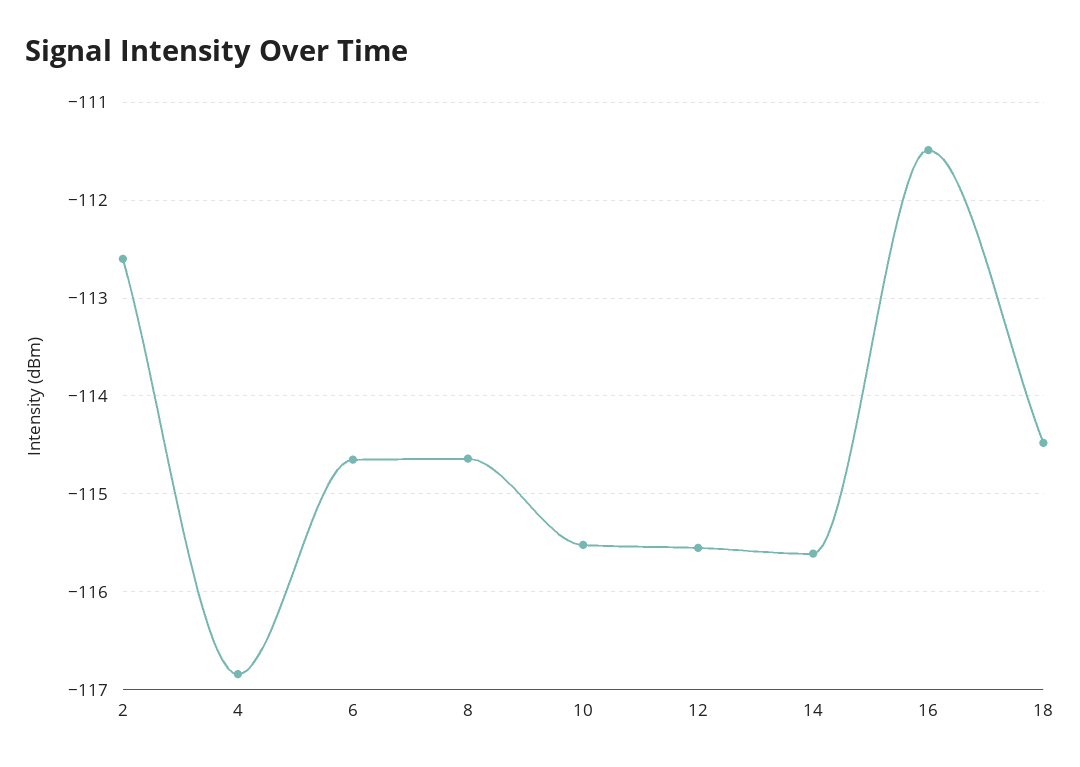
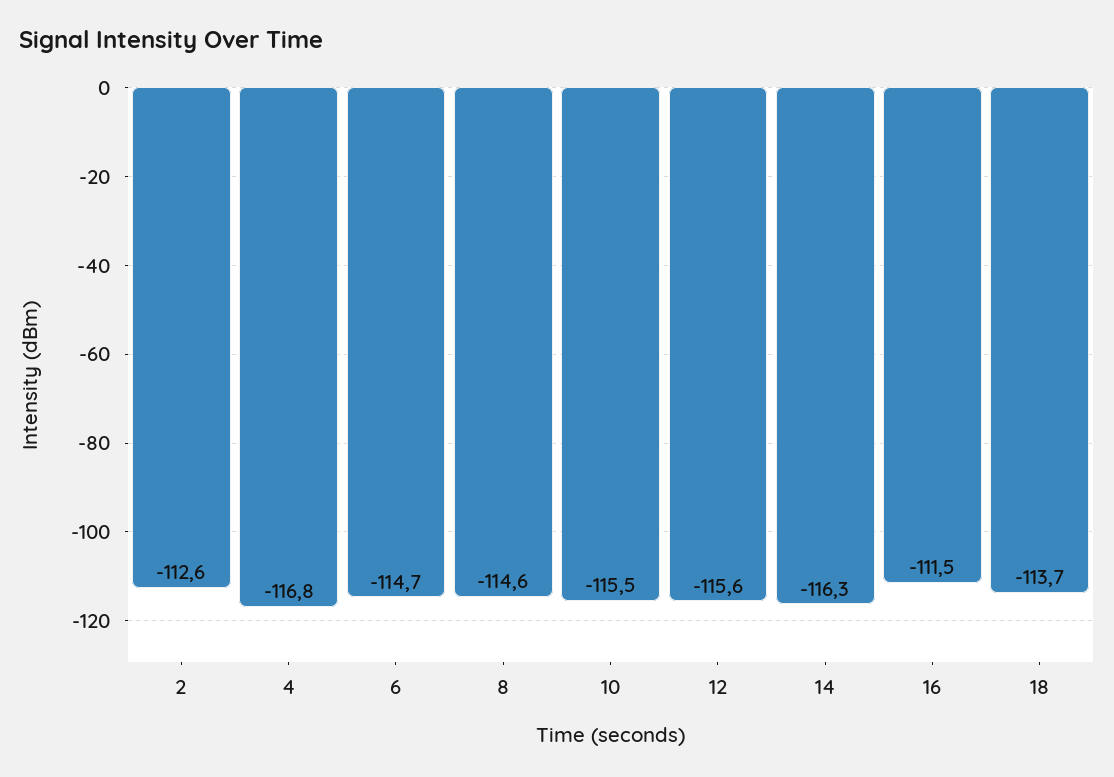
14: -115.6 -> -116.3
18: -114.5 -> -113.7

